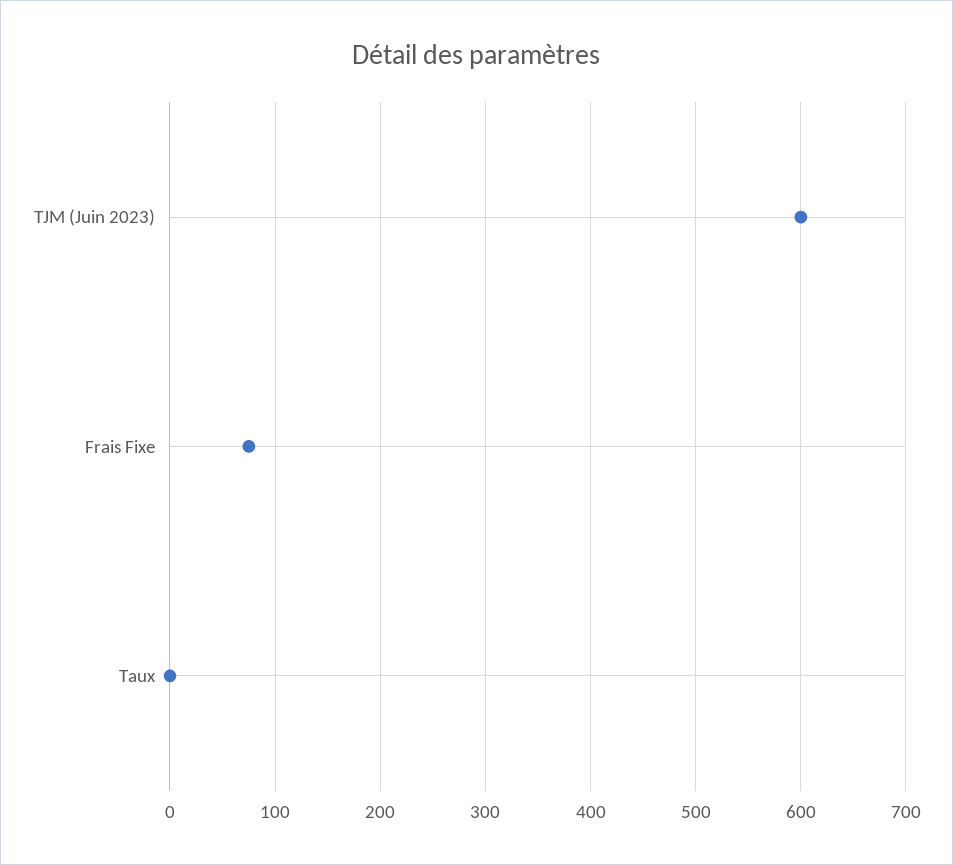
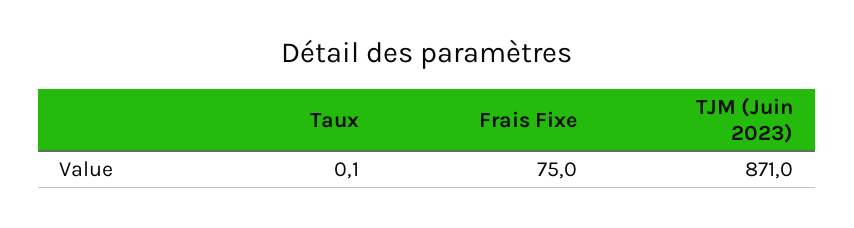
TJM (Juin 2023): 600 -> 871

